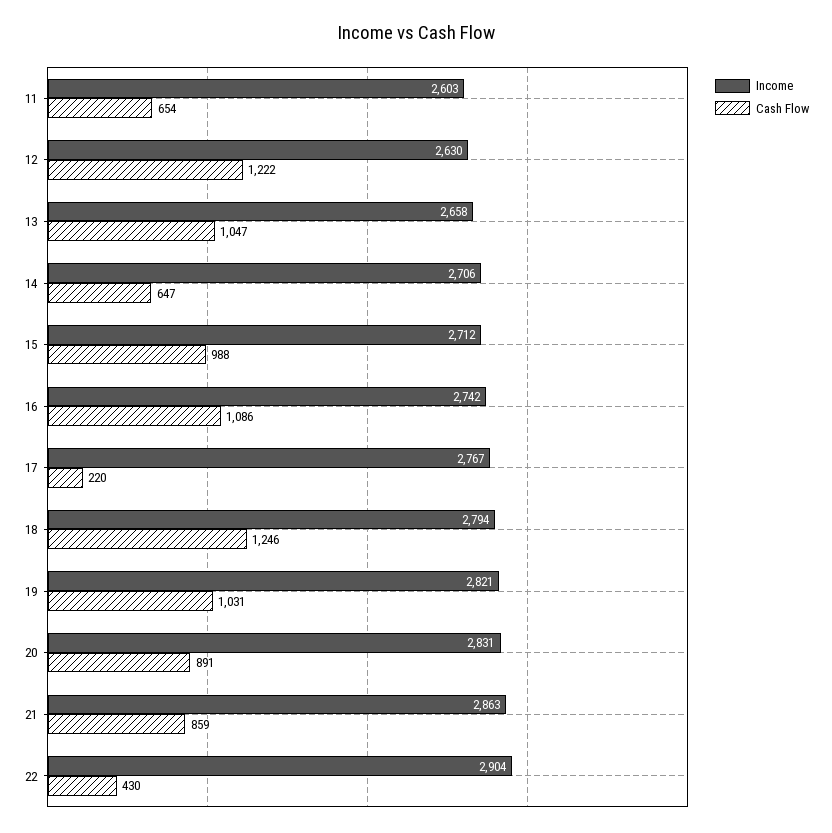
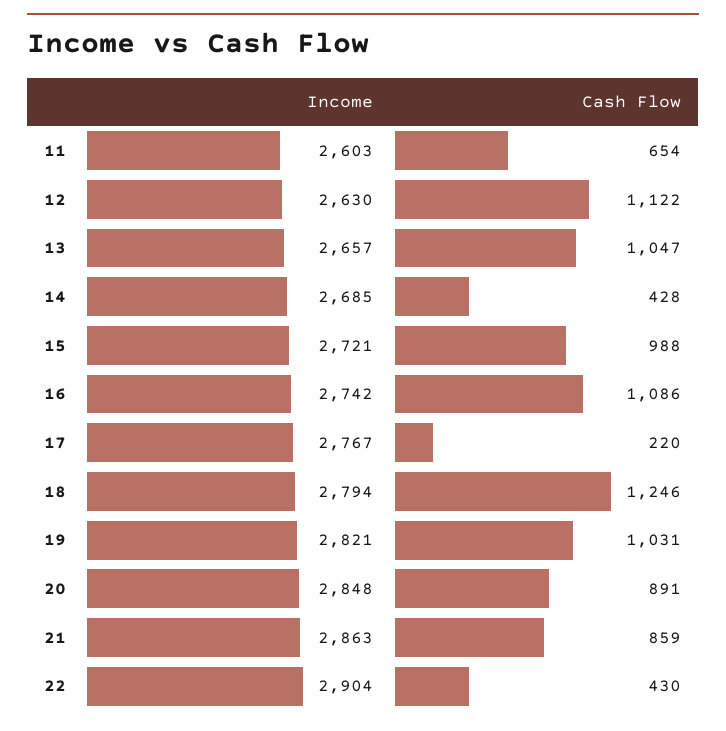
Cash Flow, 12: 1222 -> 1122
Income, 13: 2658 -> 2657
Income, 14: 2706 -> 2685
Cash Flow, 14: 647 -> 428
Income, 15: 2712 -> 2721
Income, 20: 2831 -> 2848

